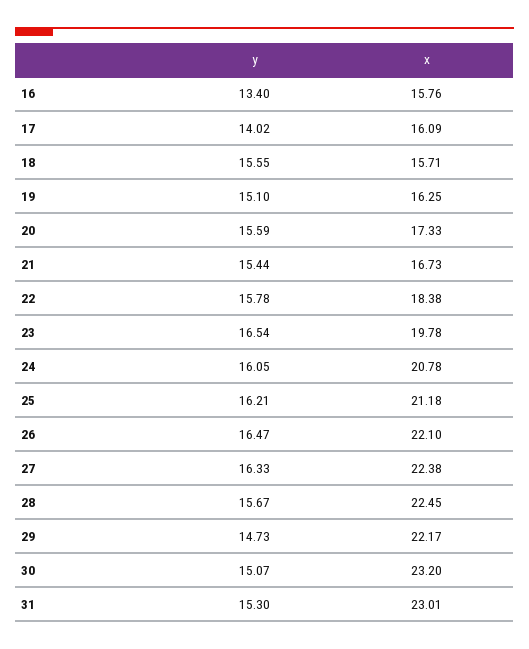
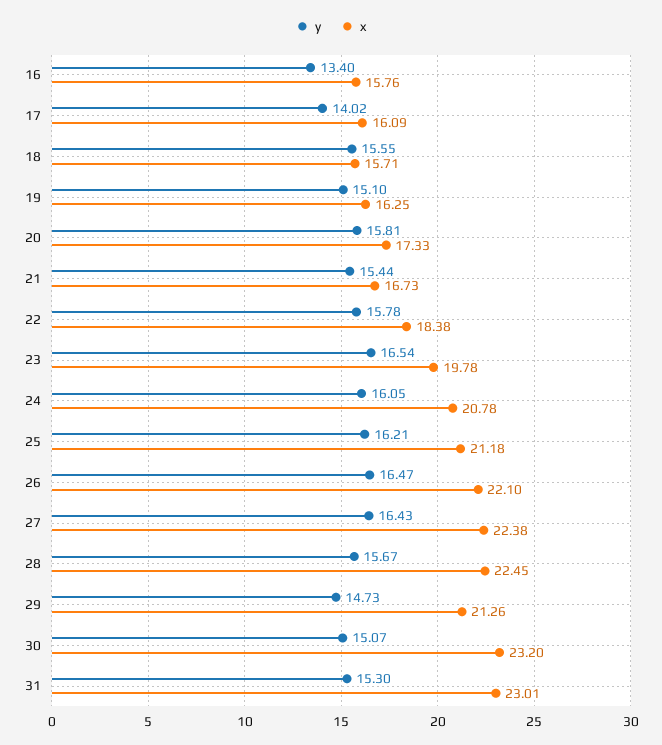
y, 20: 15.59 -> 15.81
y, 27: 16.33 -> 16.43
x, 29: 22.17 -> 21.26

